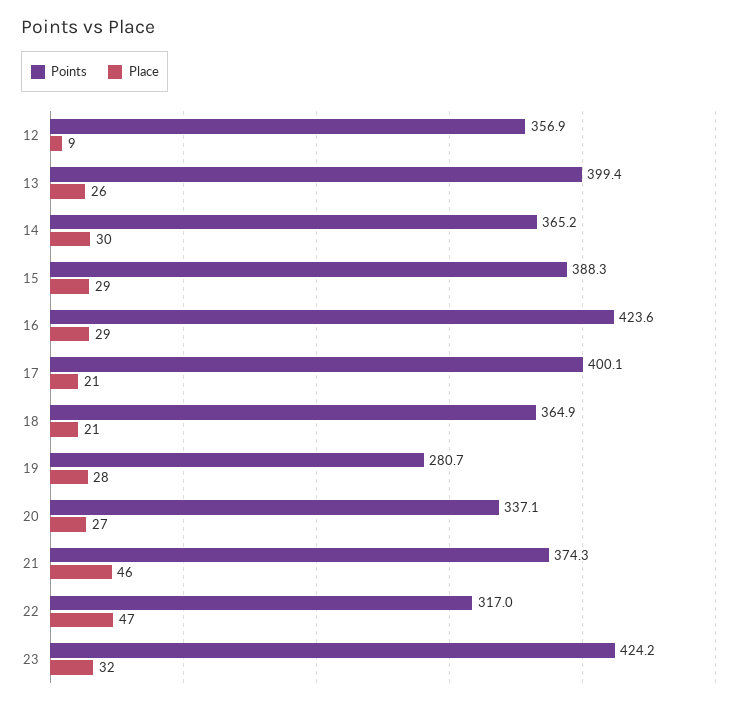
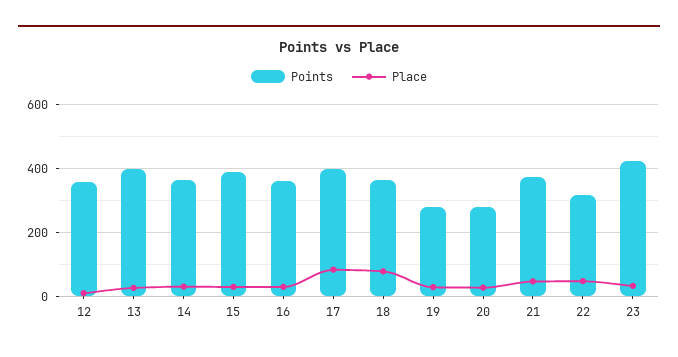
Points, 16: 423.6 -> 360
Place, 17: 21 -> 80
Place, 18: 21 -> 80
Points, 20: 337.1 -> 280

